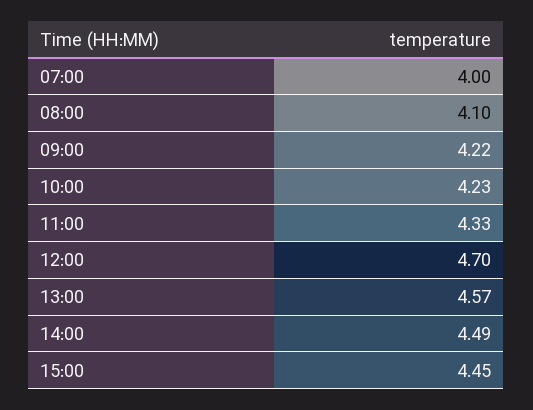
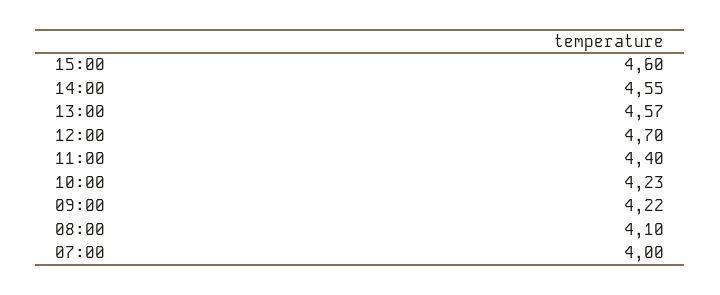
11:00: 4.33 -> 4.4
14:00: 4.49 -> 4.55
15:00: 4.45 -> 4.6

